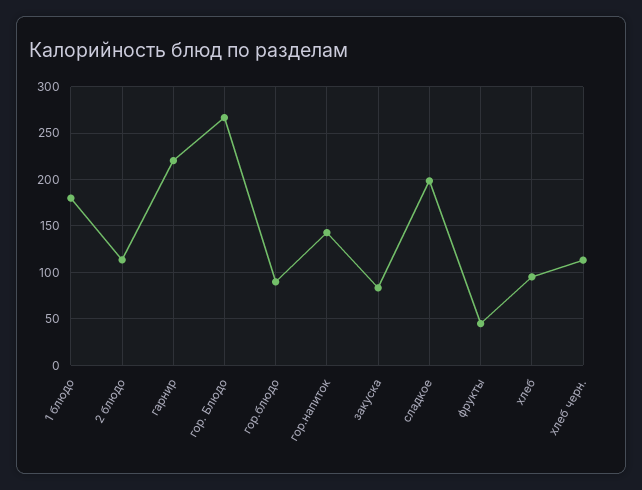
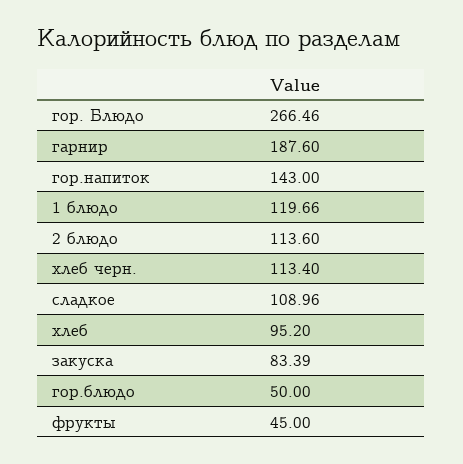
1 блюдо: 180 -> 119.66
гарнир: 220 -> 187.6
гор.блюдо: 90 -> 50
сладкое: 200 -> 108.96

